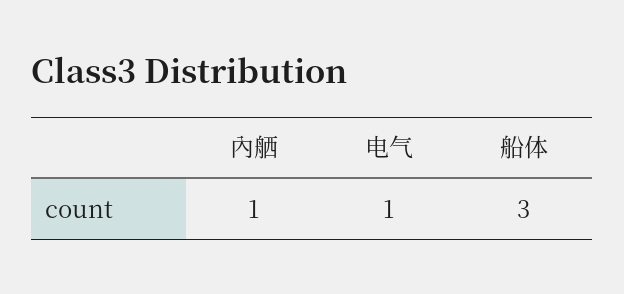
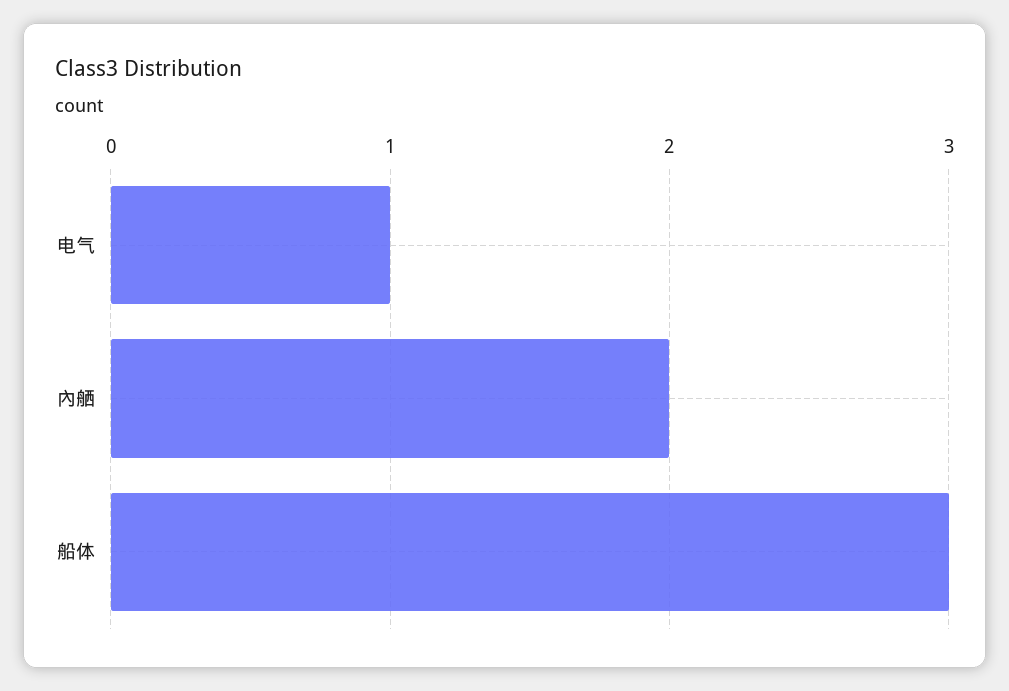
內舾: 1 -> 2

